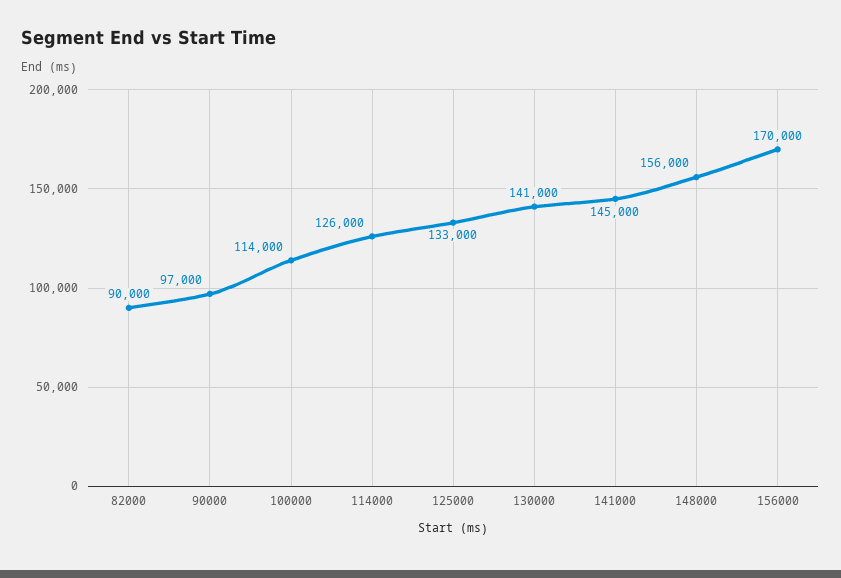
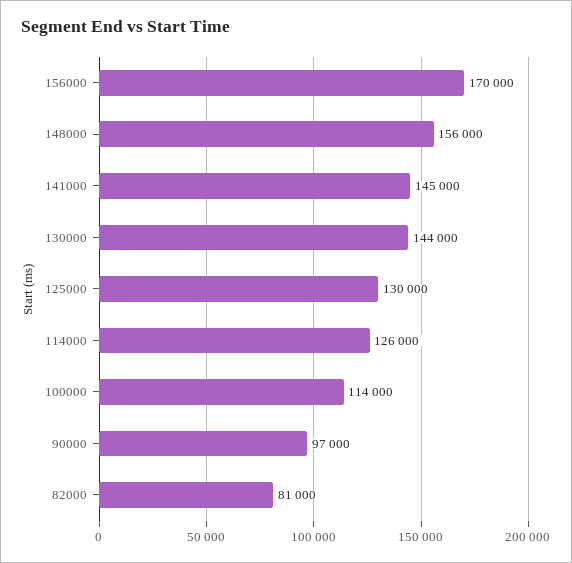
82000: 90000 -> 81000
125000: 133000 -> 130000
130000: 141000 -> 144000

